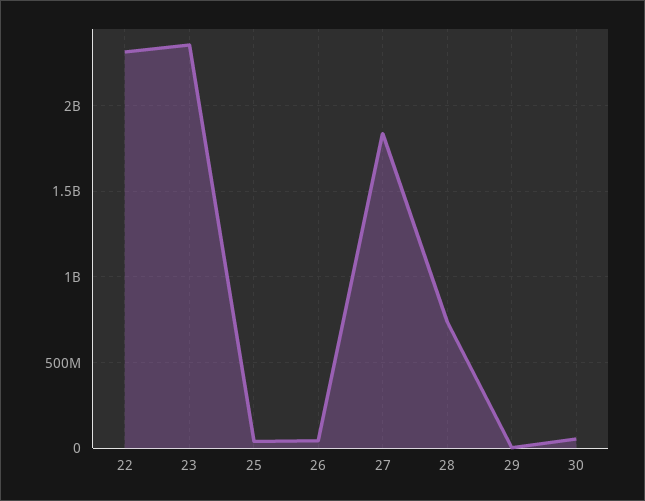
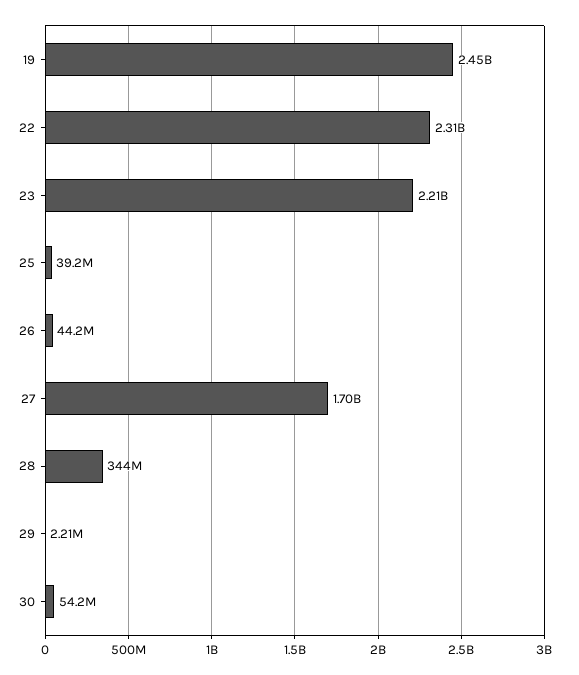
23: 2350000000 -> 2210000000
27: 1850000000 -> 1700000000
28: 750000000 -> 344000000
19: none -> 2450000000

